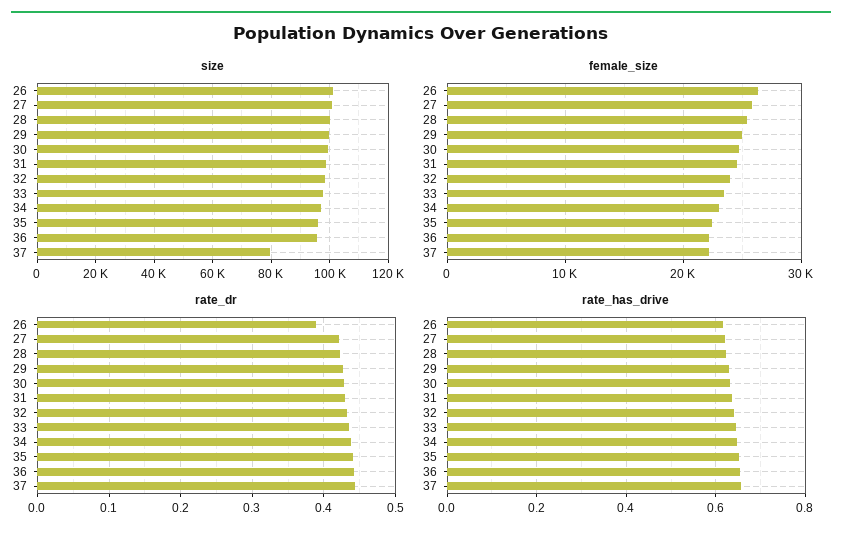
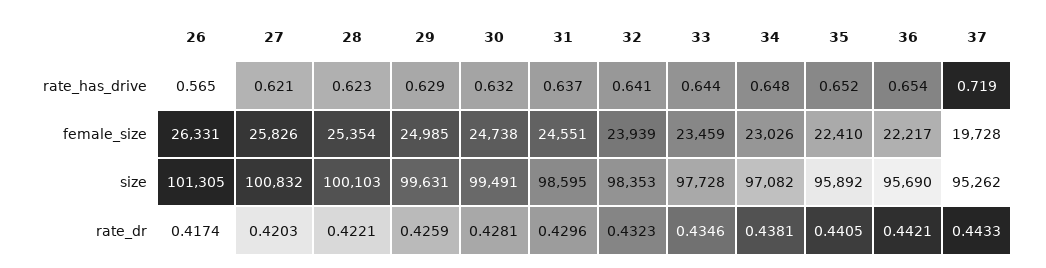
size, 37: 80000 -> 95262
female_size, 37: 22000 -> 19728
rate_dr, 26: 0.39 -> 0.4174
rate_has_drive, 26: 0.62 -> 0.565
rate_has_drive, 37: 0.66 -> 0.719

